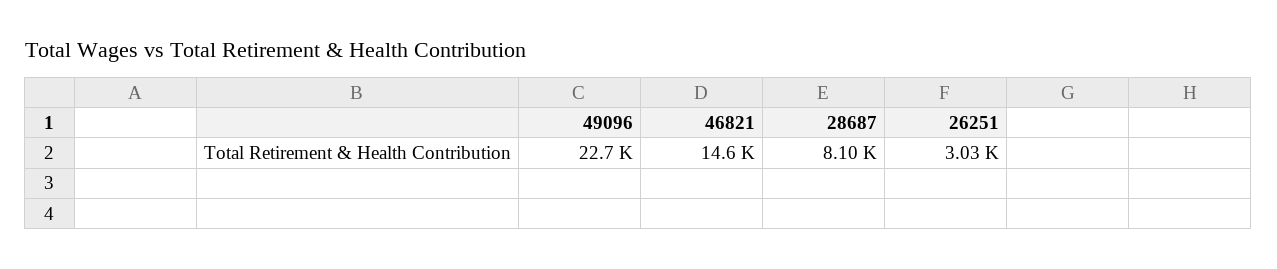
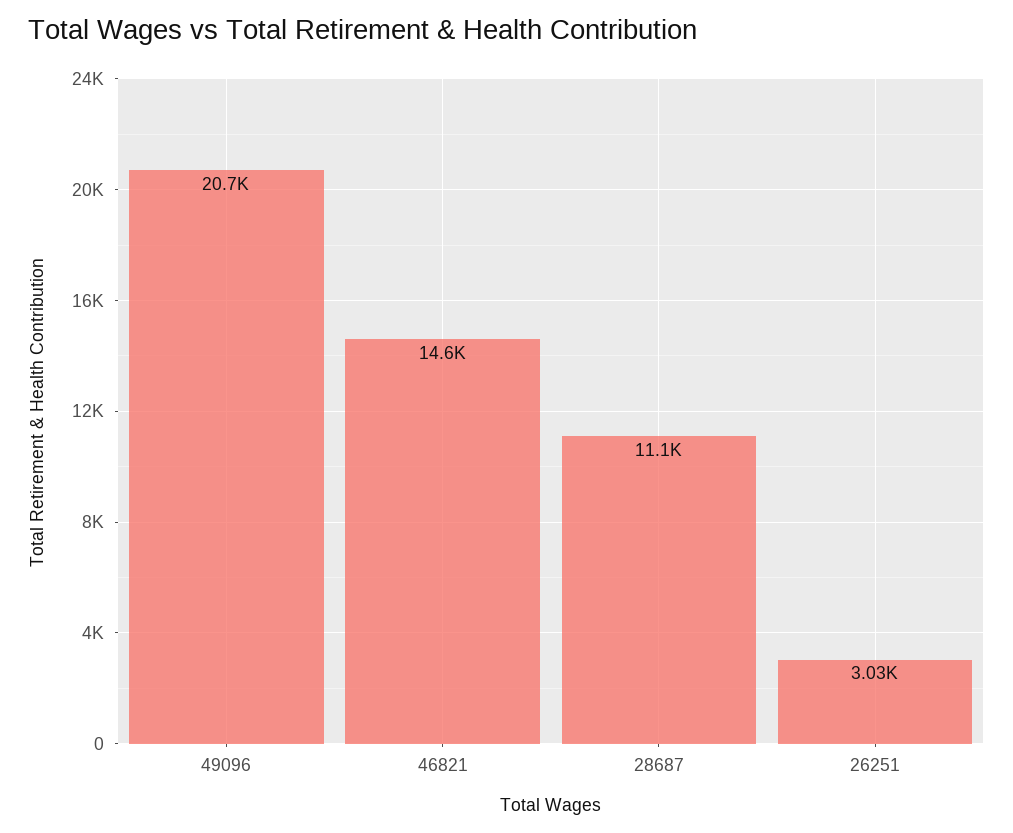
49096: 22700 -> 20700
28687: 8100 -> 11100

